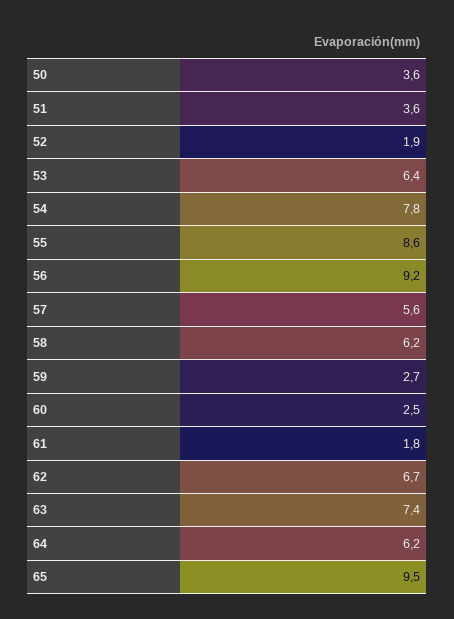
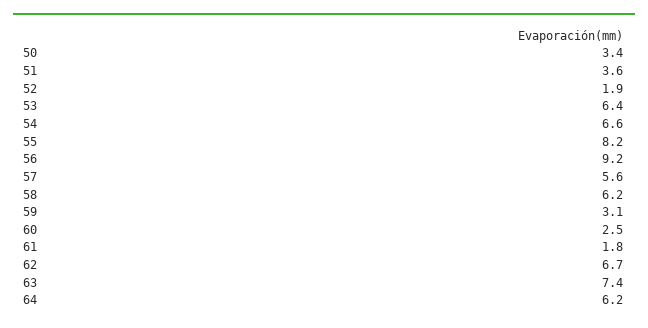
50: 3.6 -> 3.4
54: 7.8 -> 6.6
55: 8.6 -> 8.2
59: 2.7 -> 3.1
65: 9.5 -> none

